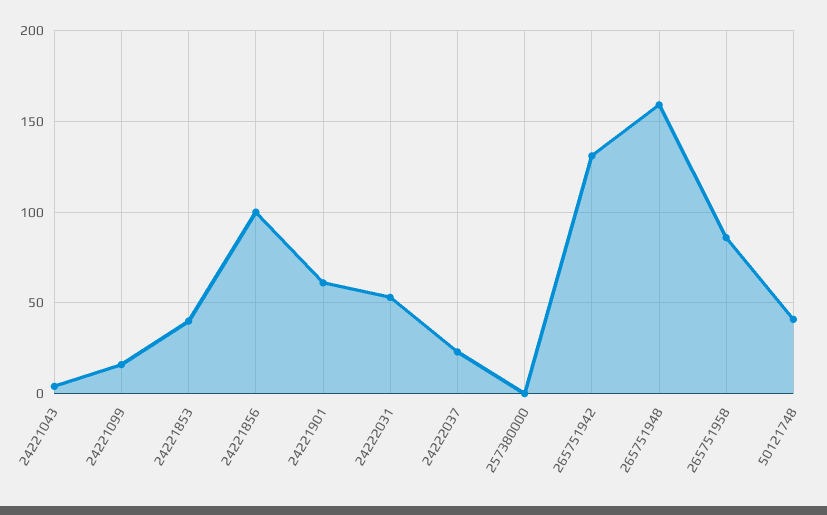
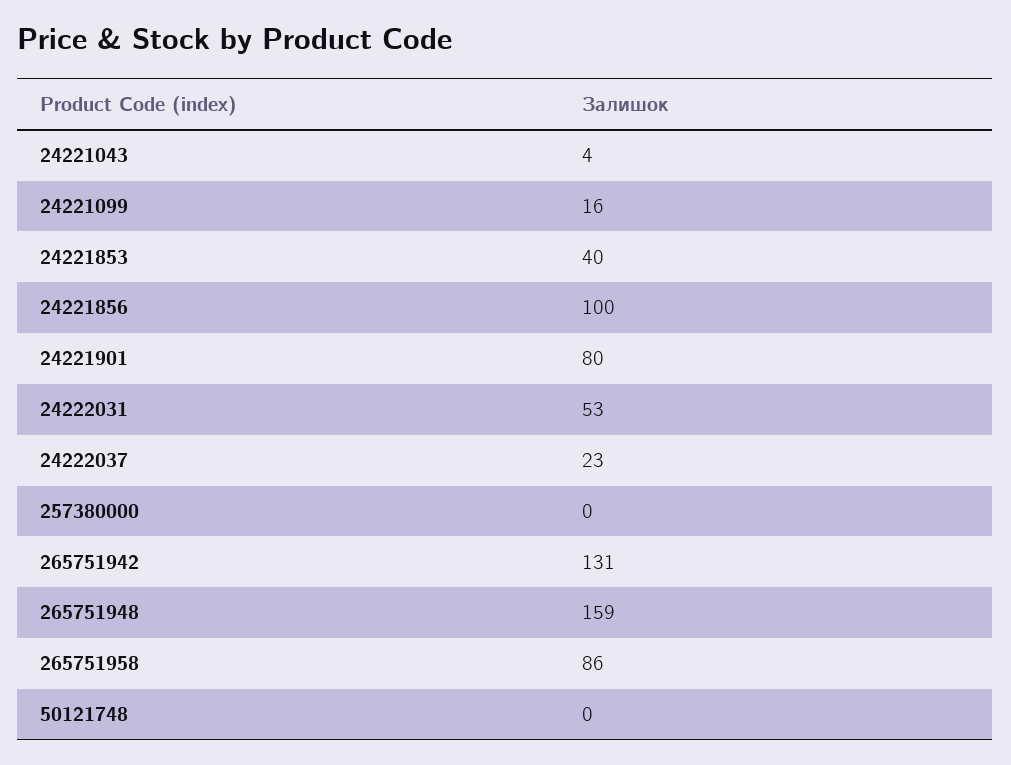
24221901: 60 -> 80
50121748: 40 -> 0

